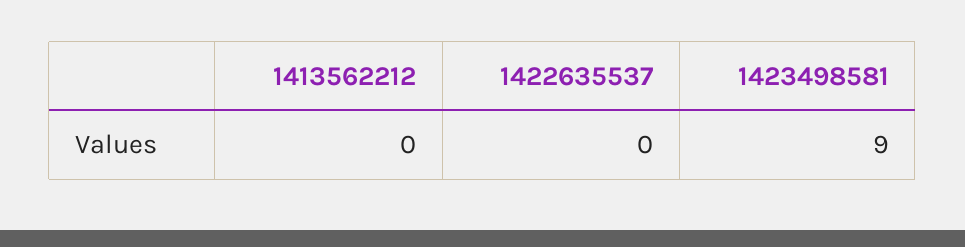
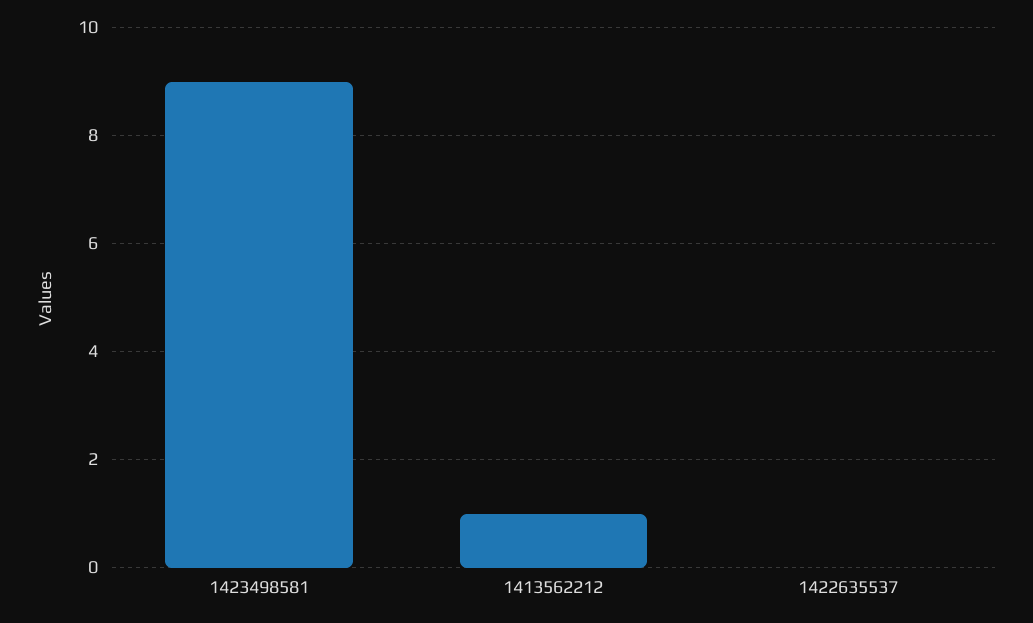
1413562212: 0 -> 1

